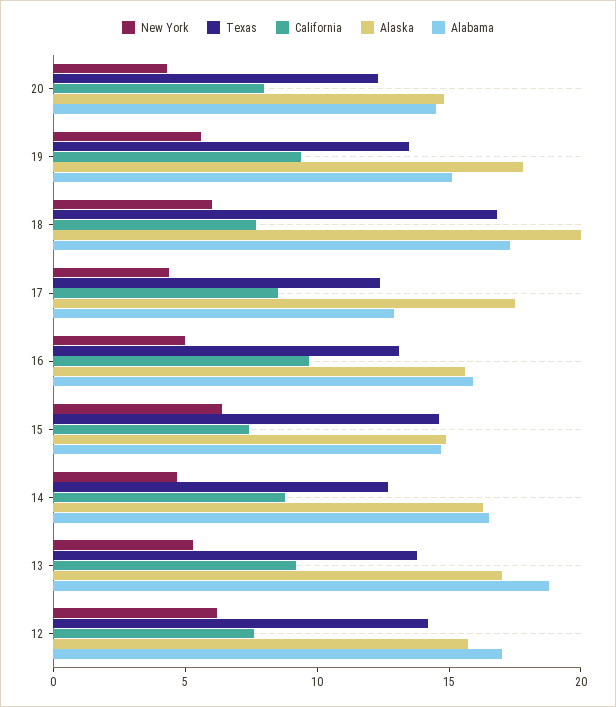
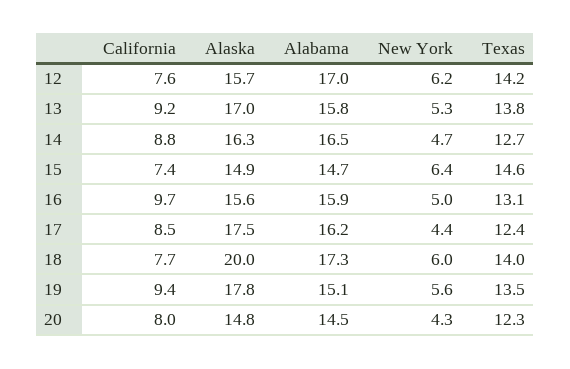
Texas, 18: 17 -> 14
Alabama, 17: 13 -> 16.2
Alabama, 13: 19 -> 15.8

